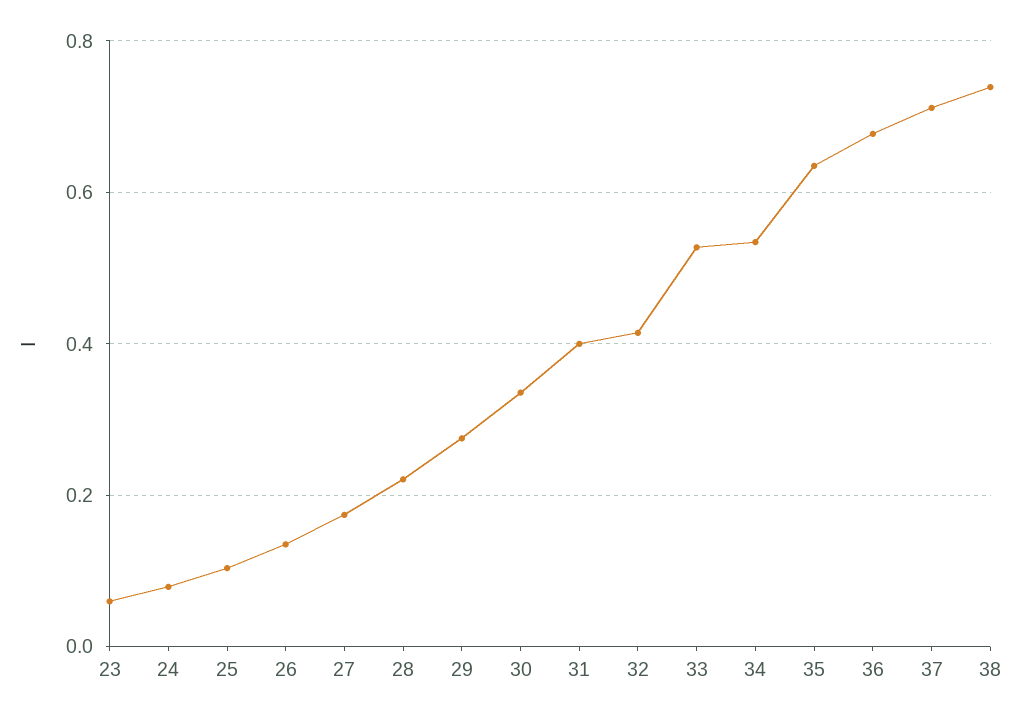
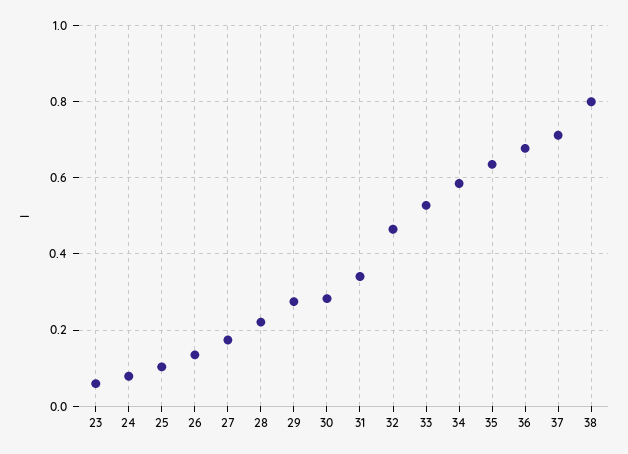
30: 0.34 -> 0.28
31: 0.4 -> 0.34
32: 0.42 -> 0.46
34: 0.54 -> 0.58
38: 0.74 -> 0.8

